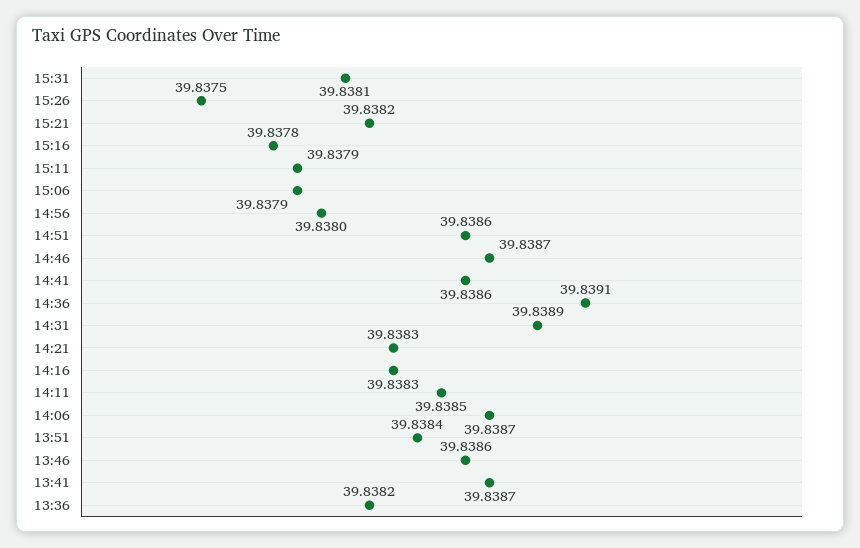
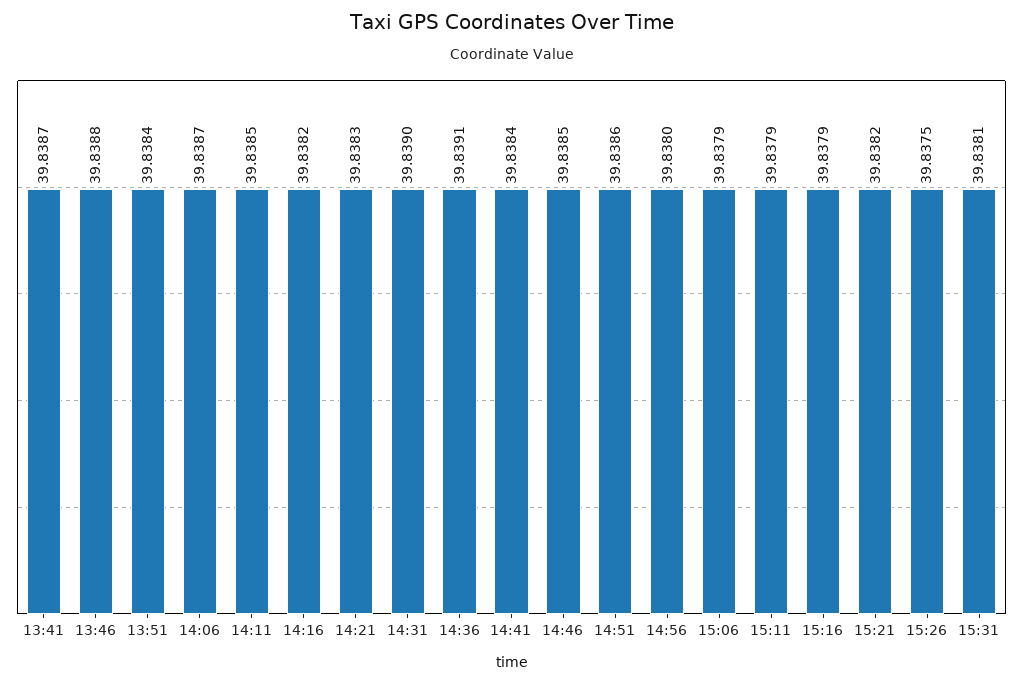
15:16: 39.8378 -> 39.8379
14:46: 39.8387 -> 39.8385
14:41: 39.8386 -> 39.8384
14:31: 39.8389 -> 39.839
14:16: 39.8383 -> 39.8382
13:46: 39.8386 -> 39.8388
13:36: 39.8382 -> none

